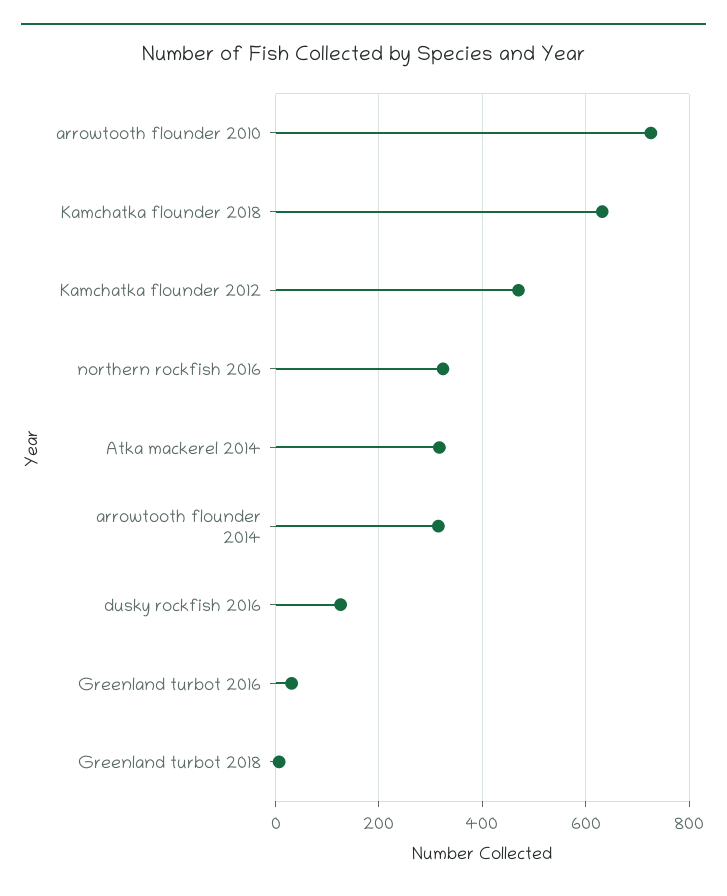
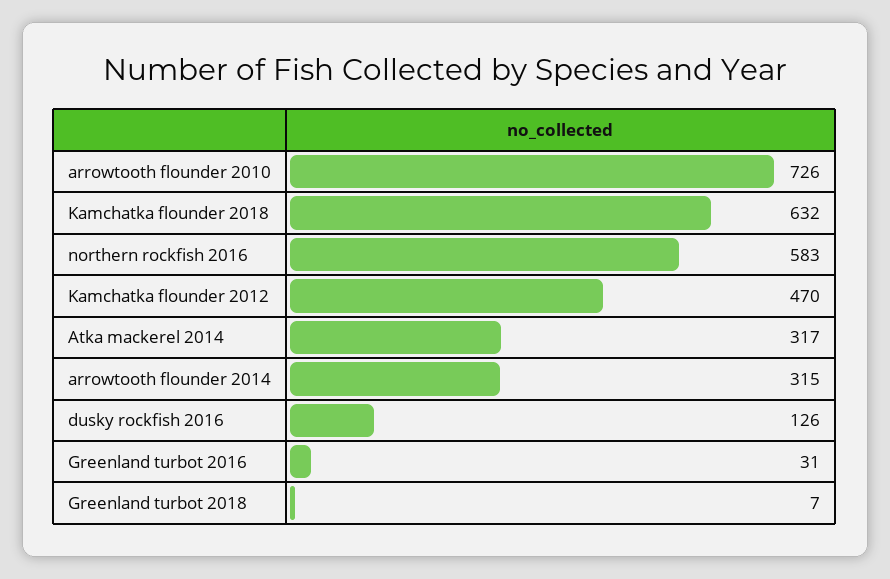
northern rockfish 2016: 320 -> 583

